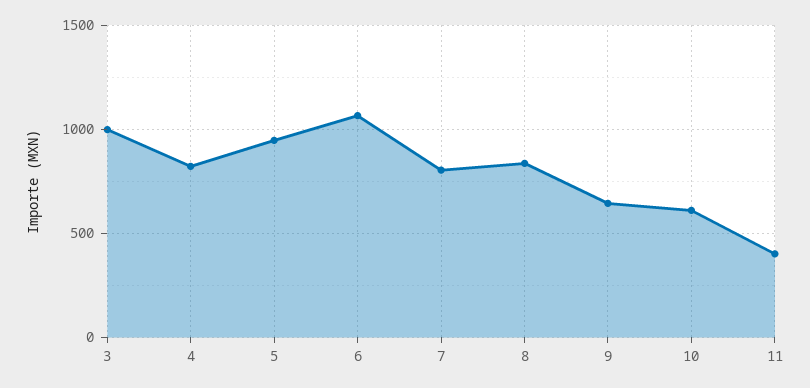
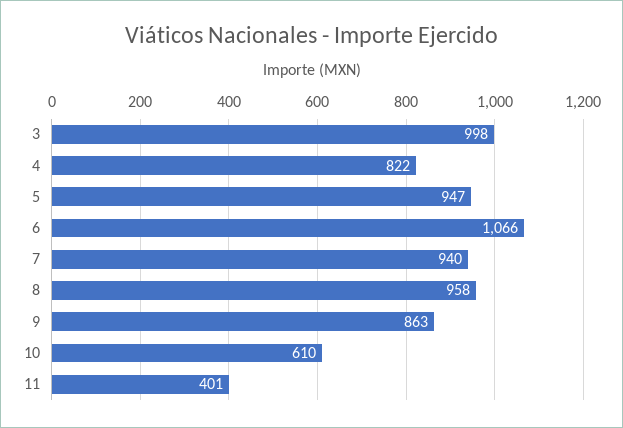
7: 800 -> 940
8: 850 -> 958
9: 650 -> 863

